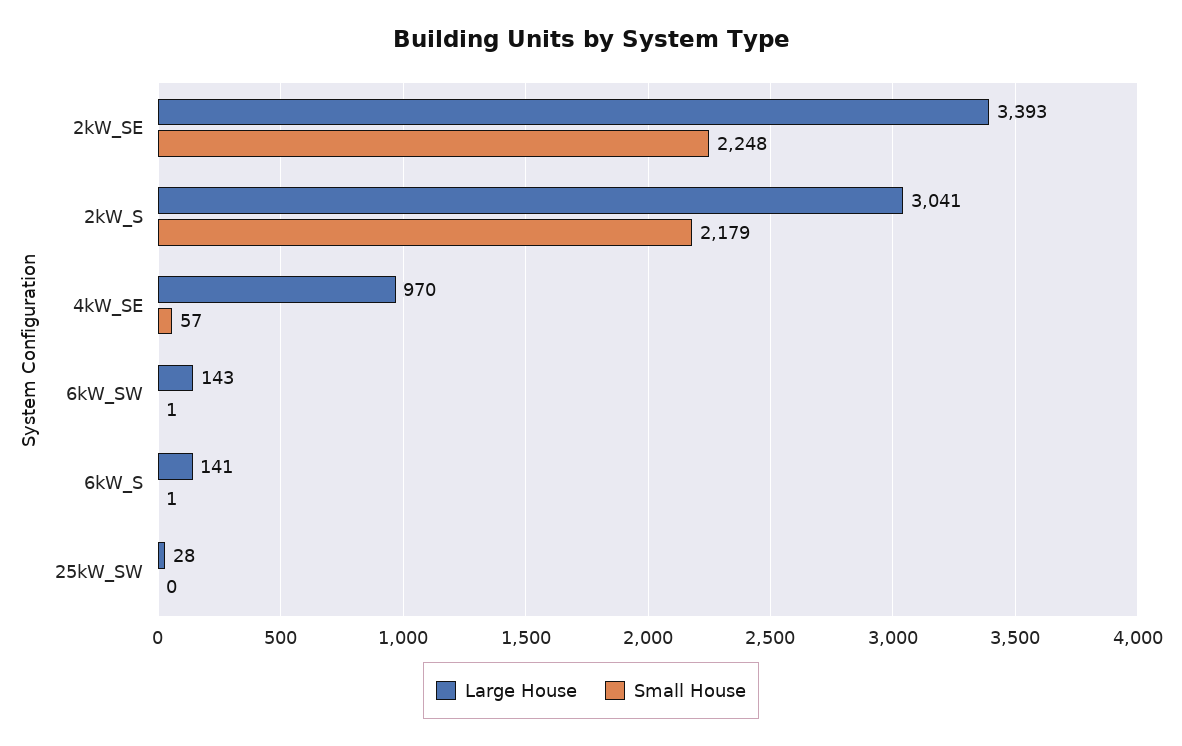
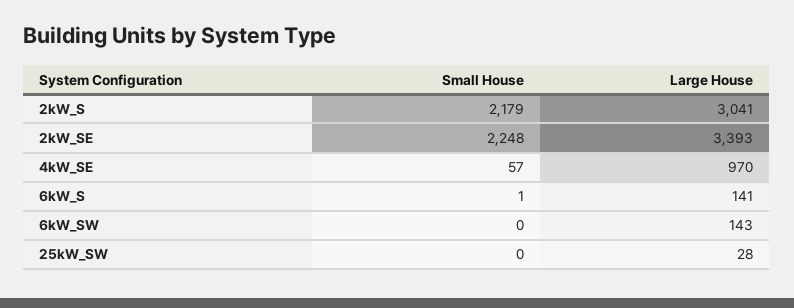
Small House, 6kW_SW: 1 -> 0

